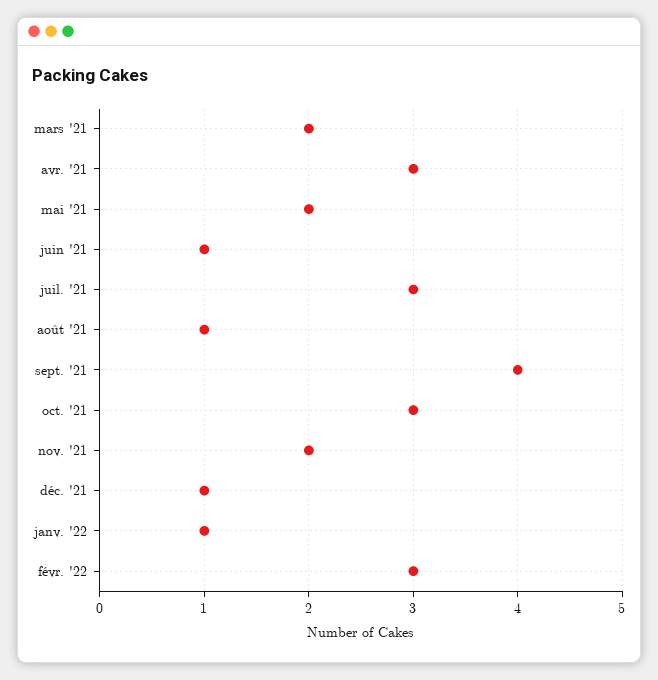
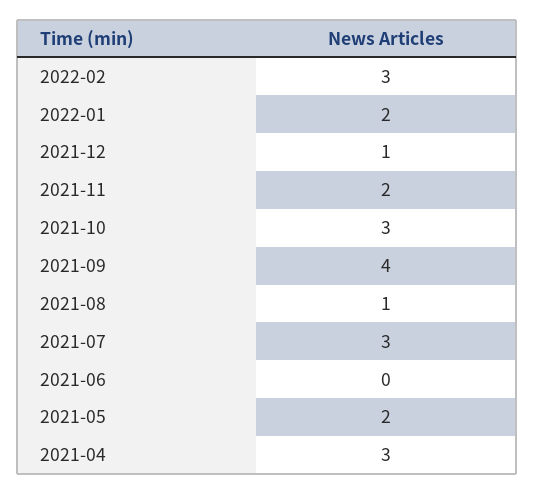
mars '21: 2 -> none
juin '21: 1 -> 0
janv. '22: 1 -> 2

